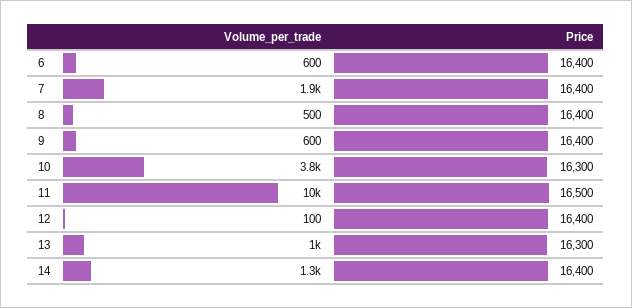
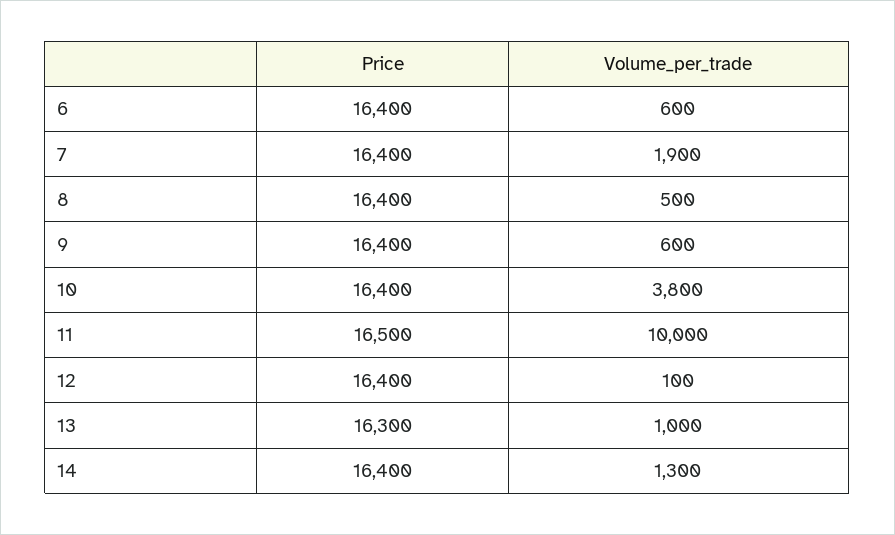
Price, 10: 16300 -> 16400

